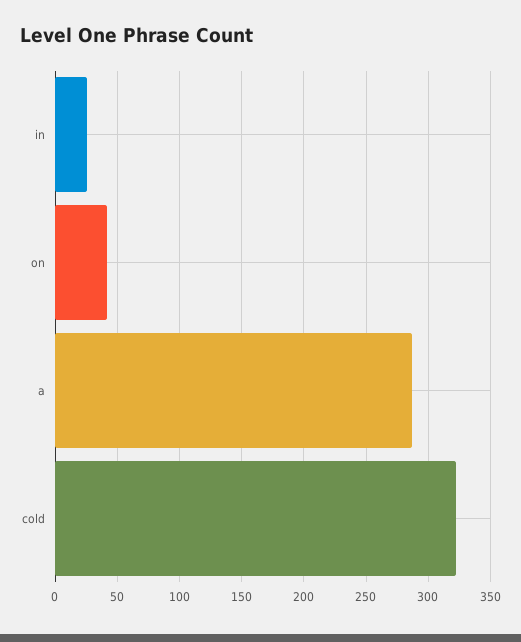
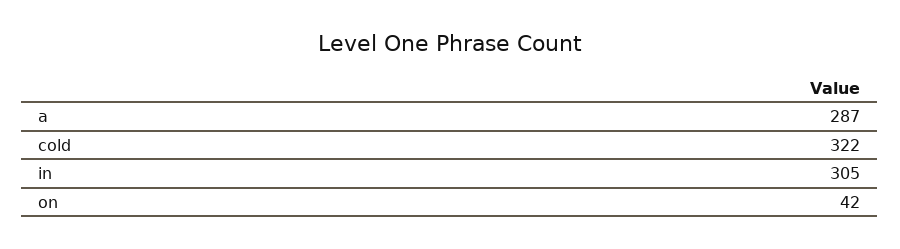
in: 25 -> 305

